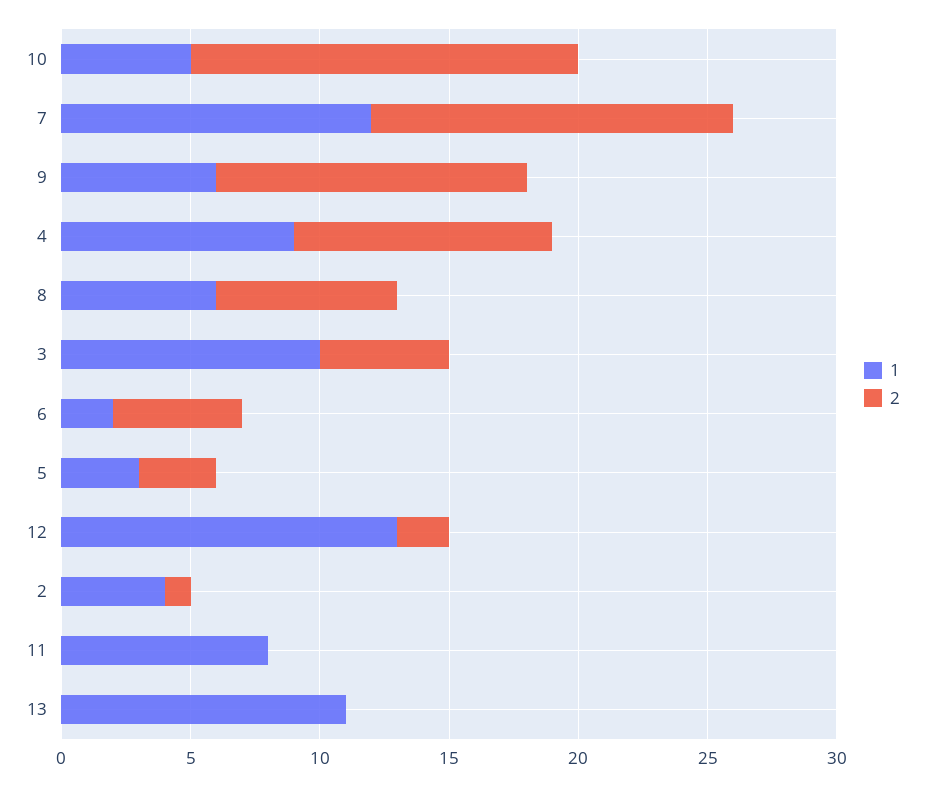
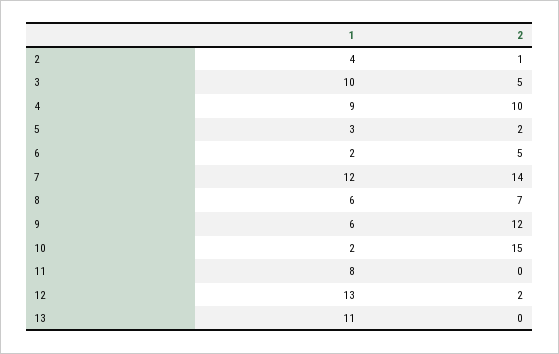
1, 10: 5 -> 2
2, 5: 3 -> 2

